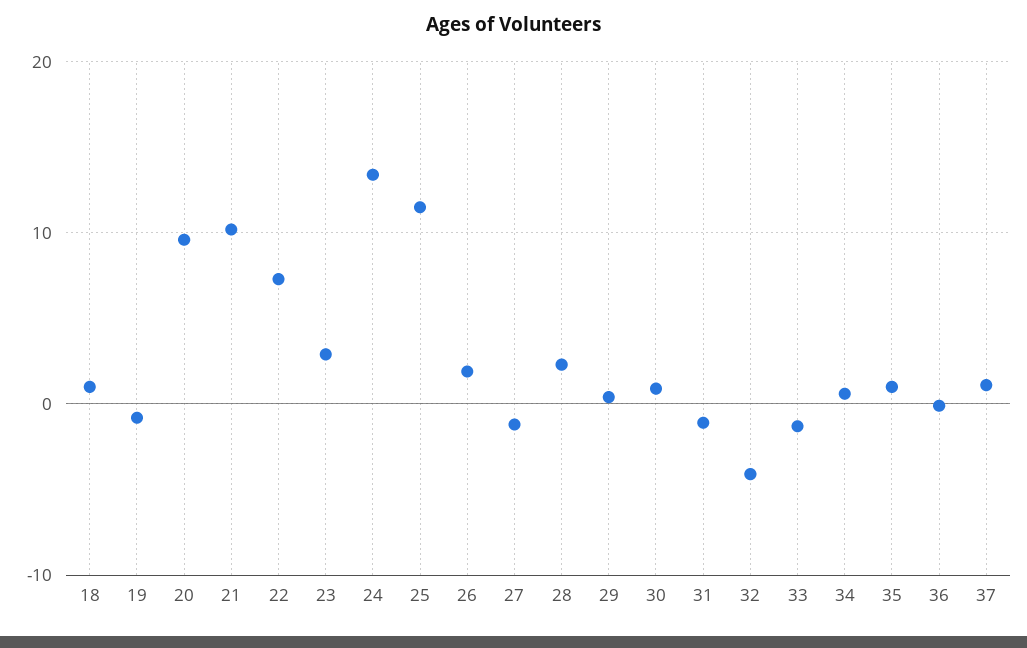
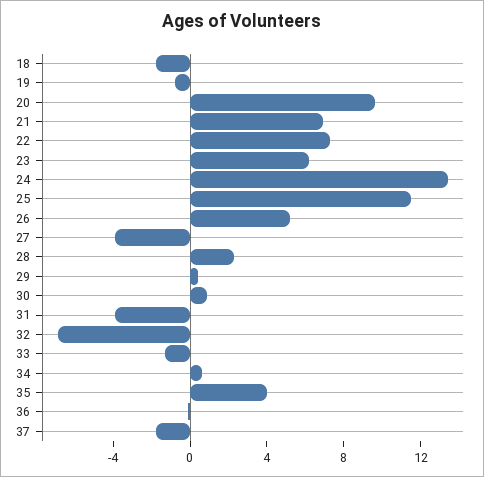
18: 1 -> -2
21: 10 -> 7
23: 3 -> 6
26: 2 -> 5
27: -1 -> -4
31: -1 -> -4
32: -4 -> -7
35: 1 -> 4
37: 1 -> -2

